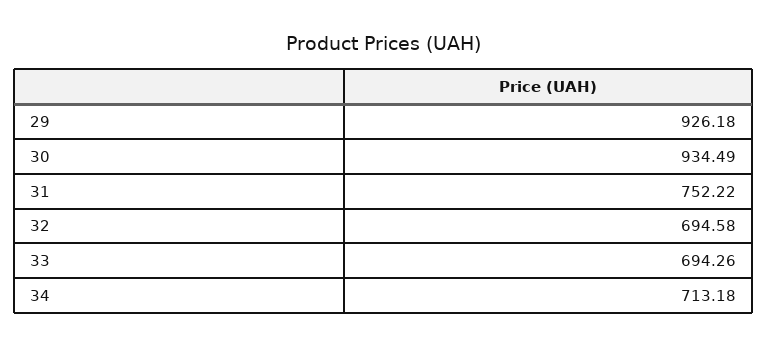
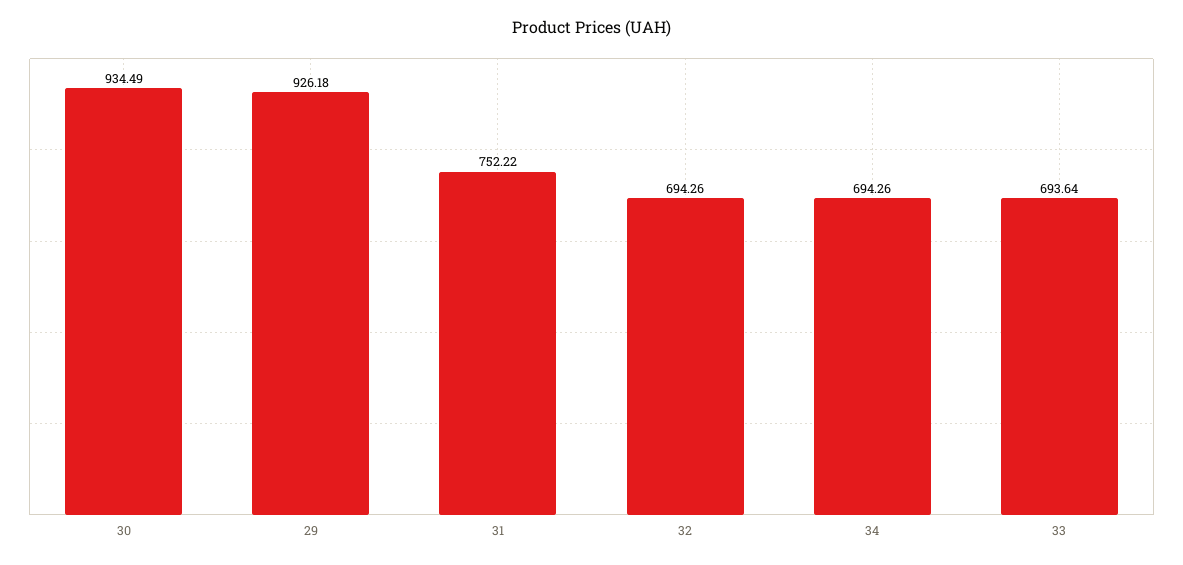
32: 694.58 -> 694.26
33: 694.26 -> 693.64
34: 713.18 -> 694.26

